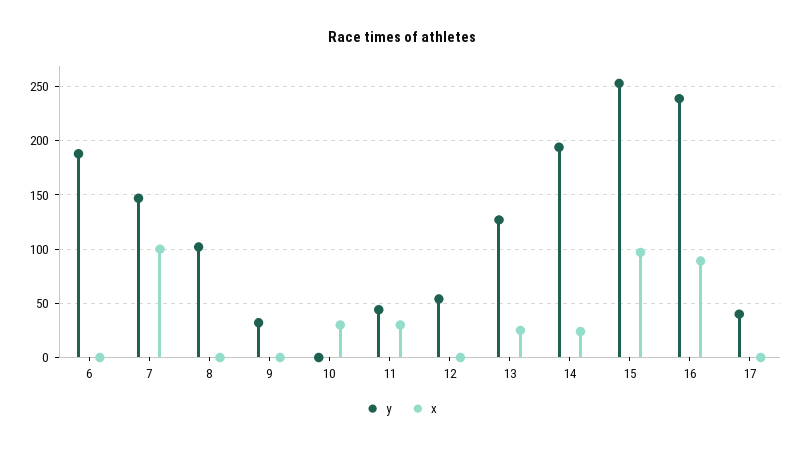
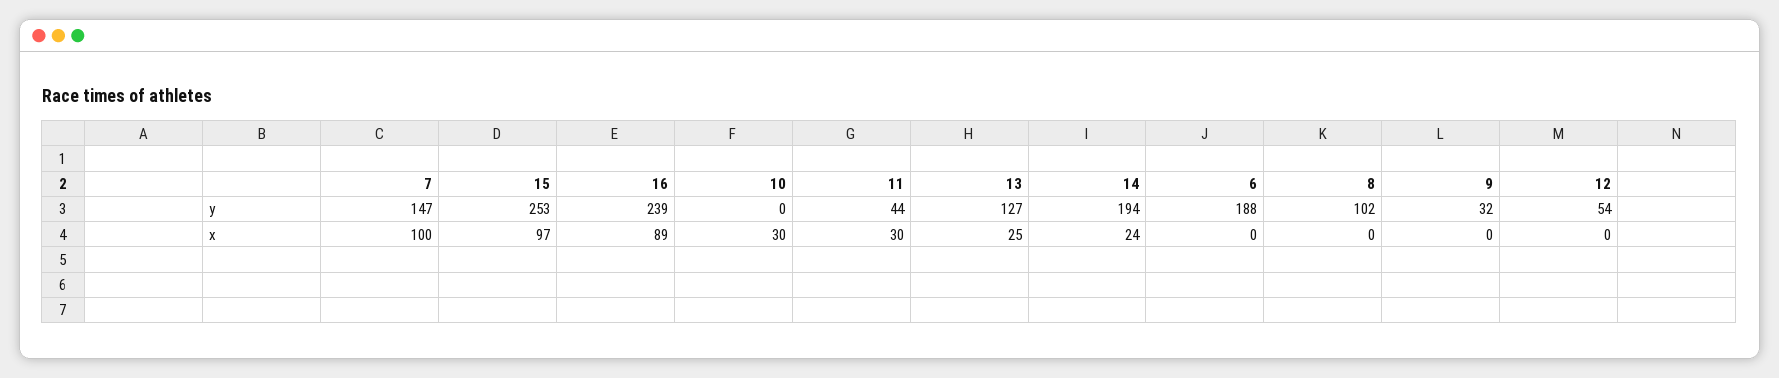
y, 17: 40 -> none
x, 17: 0 -> none

